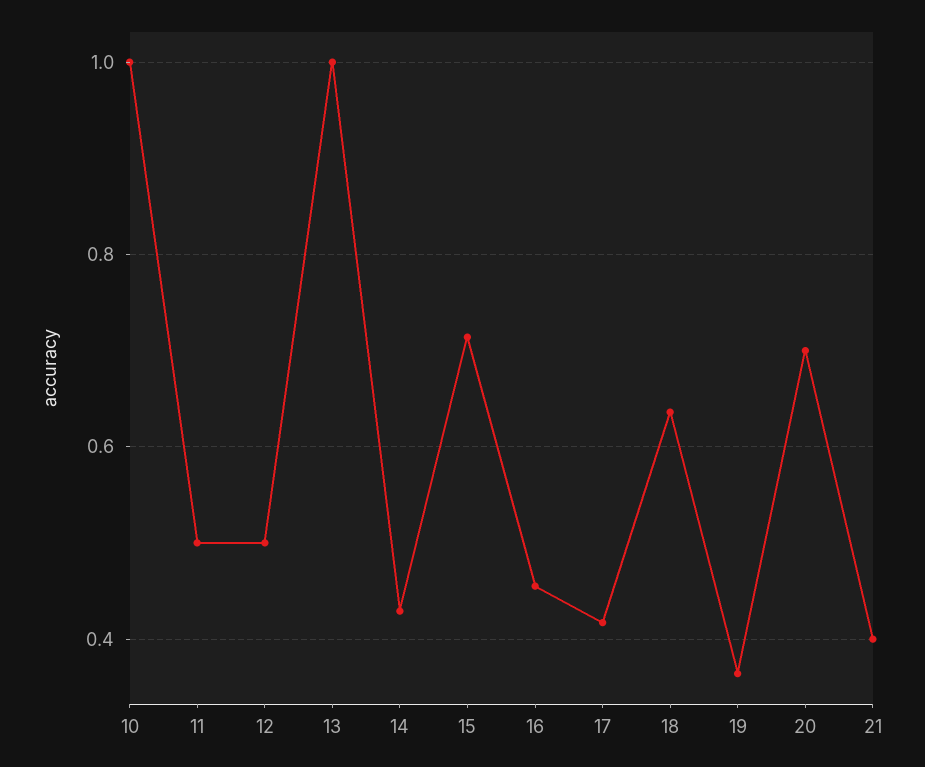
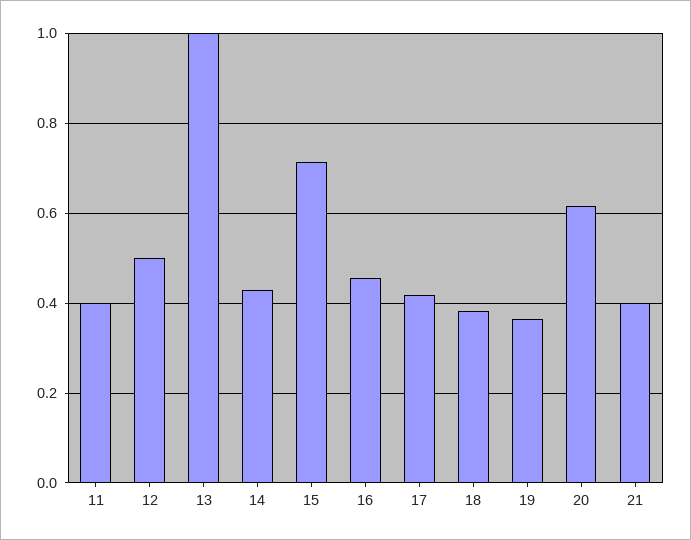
10: 1 -> none
11: 0.5 -> 0.4
18: 0.64 -> 0.38
20: 0.7 -> 0.62

